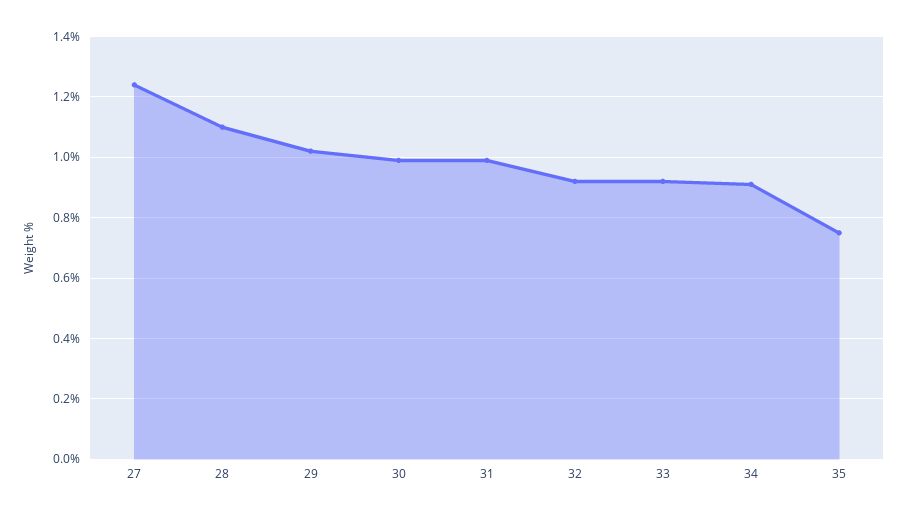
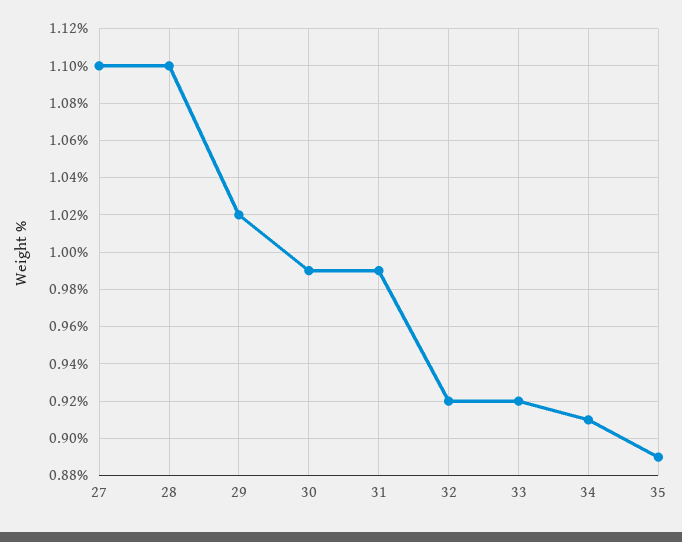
27: 1.25 -> 1.1
35: 0.75 -> 0.89

